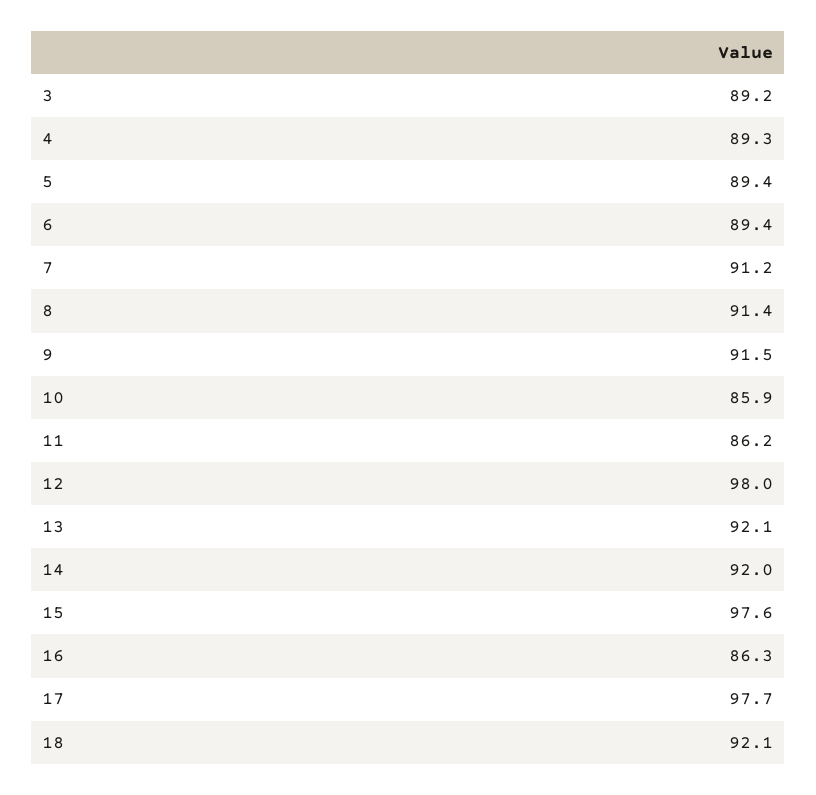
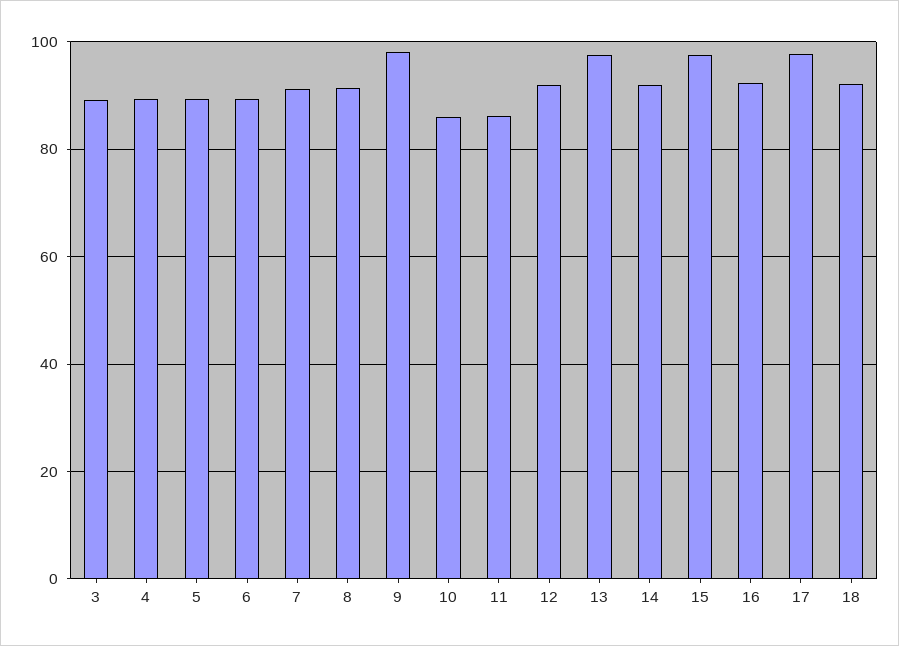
9: 91.5 -> 98
12: 98 -> 92
13: 92.1 -> 98
16: 86.3 -> 92

